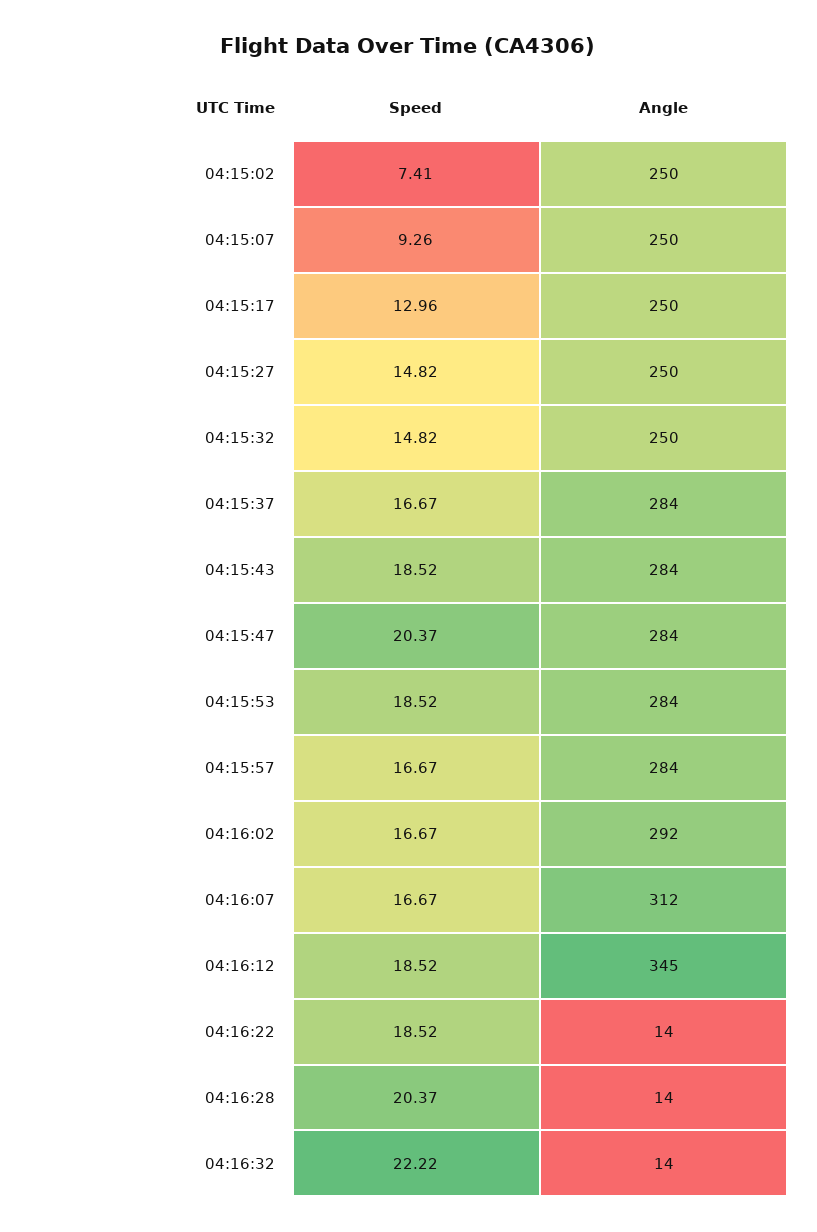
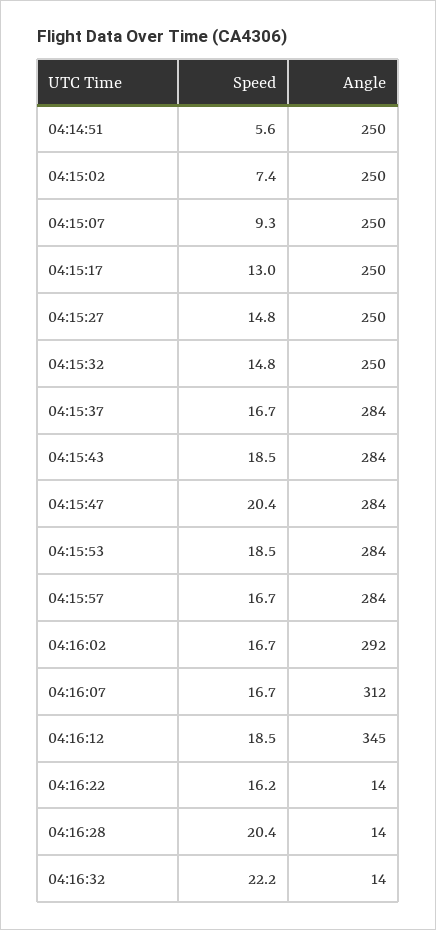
Speed, 04:16:22: 18.52 -> 16.2
Speed, 04:14:51: none -> 5.6
Angle, 04:14:51: none -> 250

